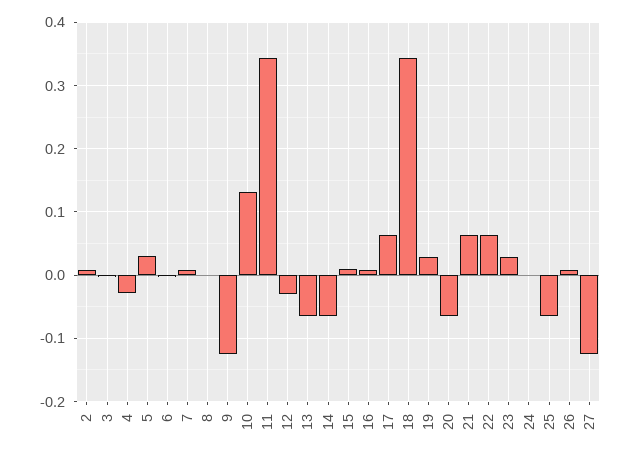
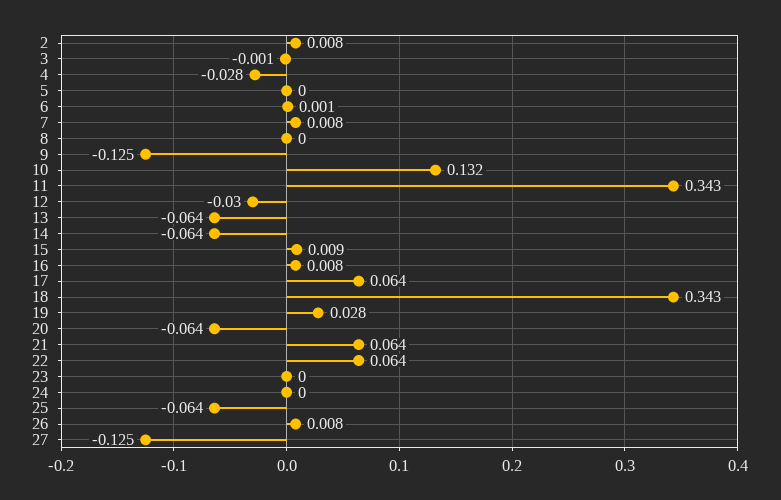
5: 0.03 -> 0
23: 0.03 -> 0

